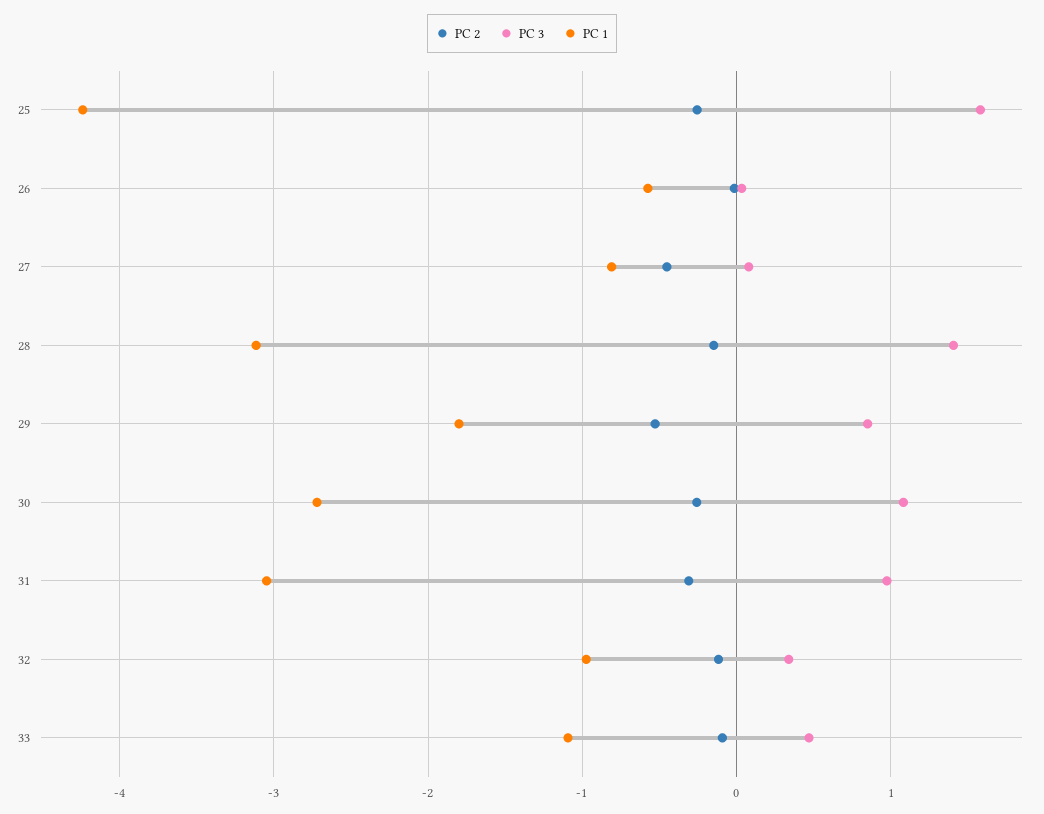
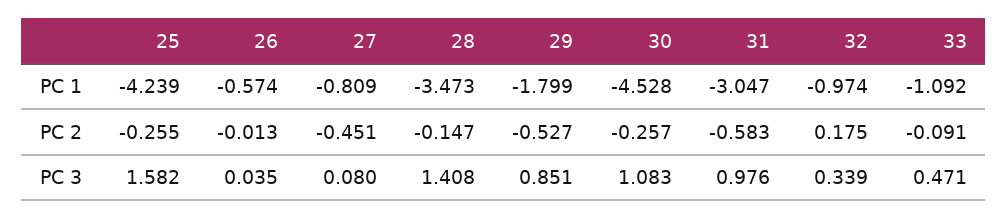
PC 1, 28: -3.1 -> -3.473
PC 1, 30: -2.7 -> -4.528
PC 2, 31: -0.3 -> -0.583
PC 2, 32: -0.1 -> 0.175

